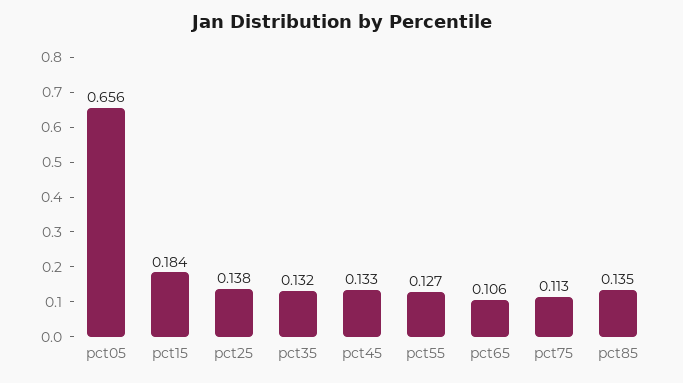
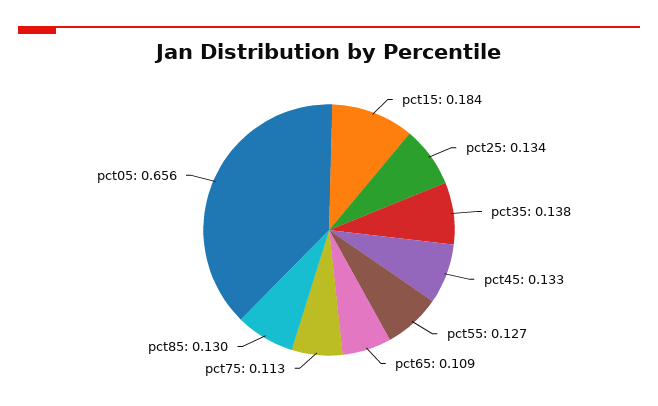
pct25: 0.138 -> 0.134
pct35: 0.132 -> 0.138
pct65: 0.106 -> 0.109
pct85: 0.135 -> 0.13

